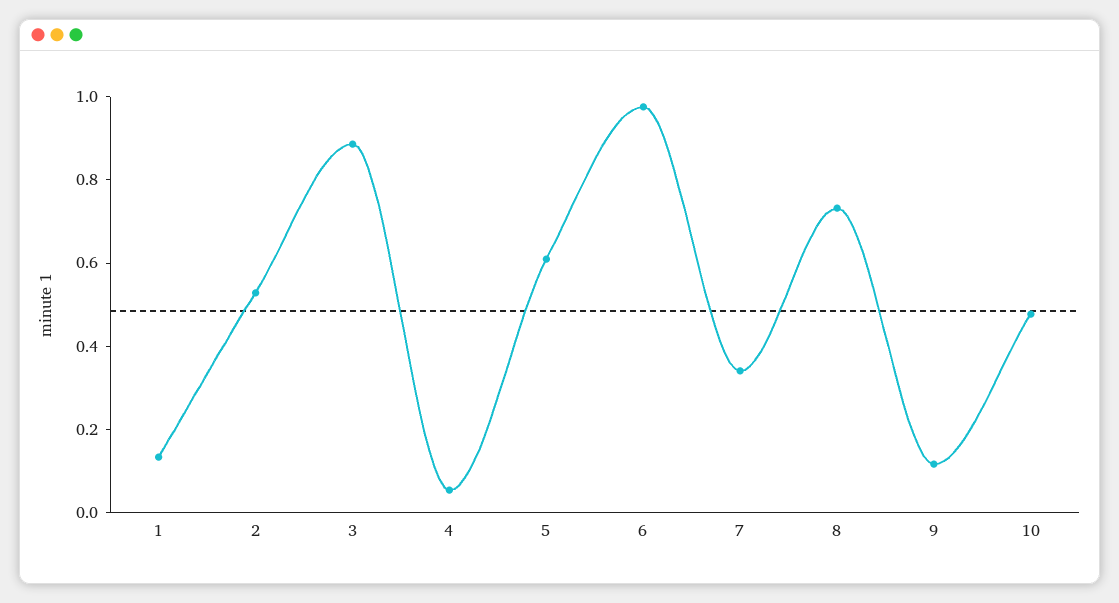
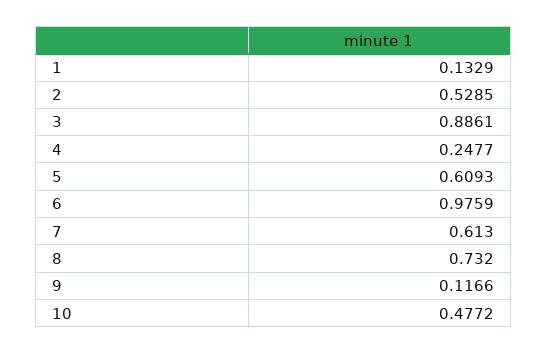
4: 0.05 -> 0.2477
7: 0.35 -> 0.613

